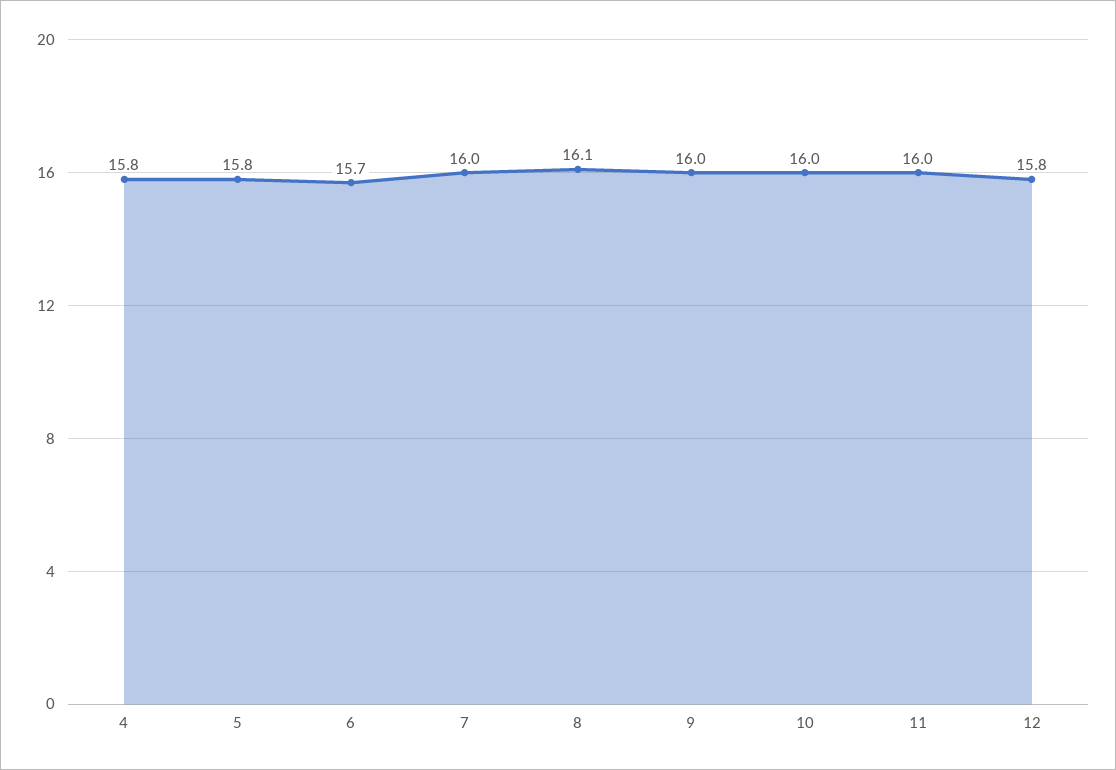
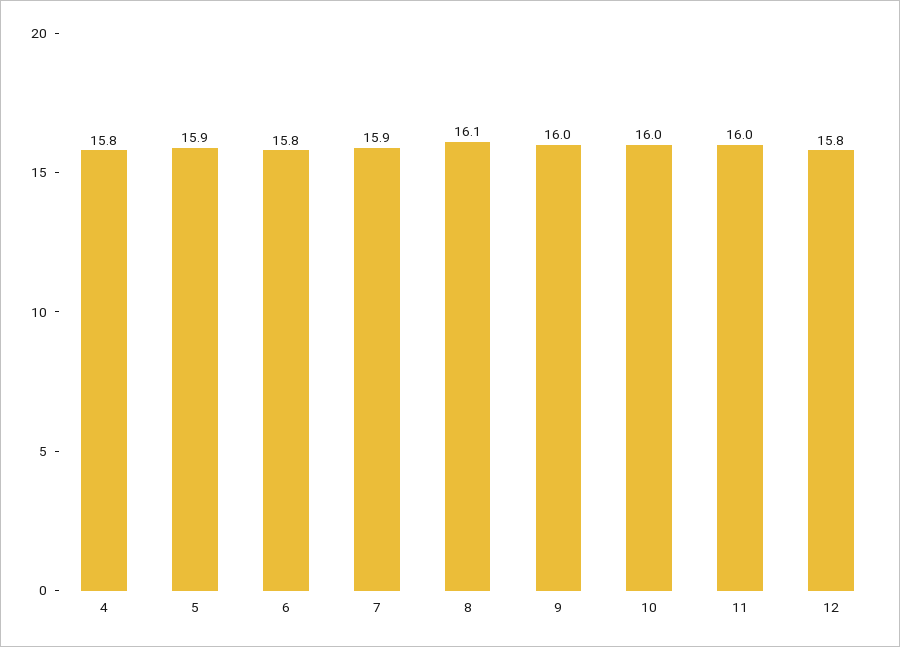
5: 15.8 -> 15.9
6: 15.7 -> 15.8
7: 16 -> 15.9

